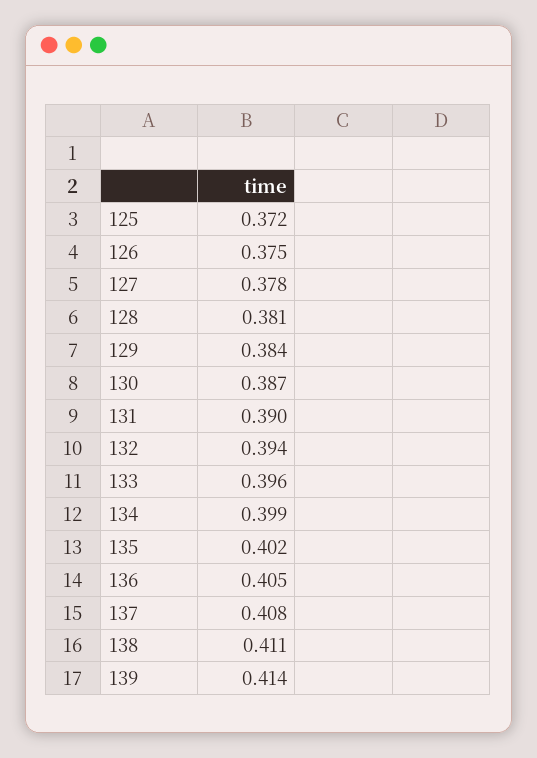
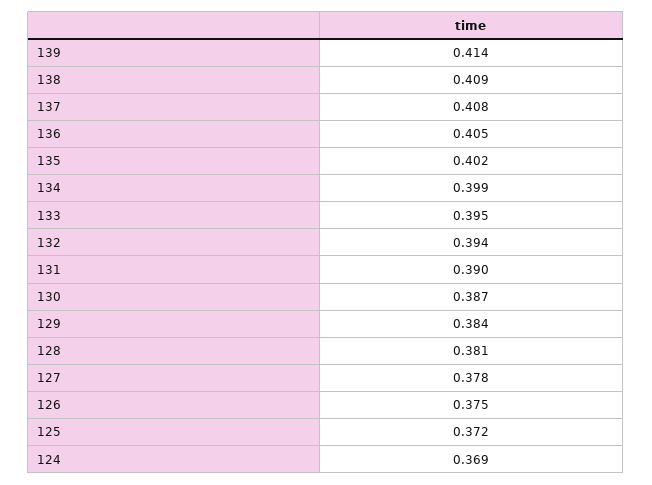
133: 0.396 -> 0.395
138: 0.411 -> 0.409
124: none -> 0.369

